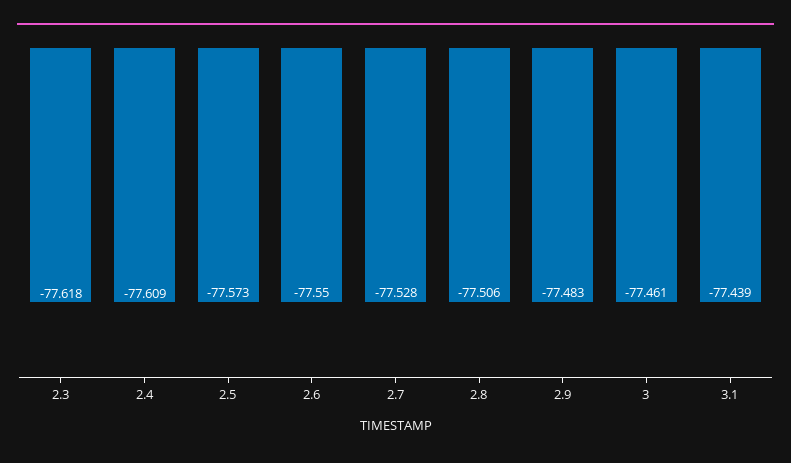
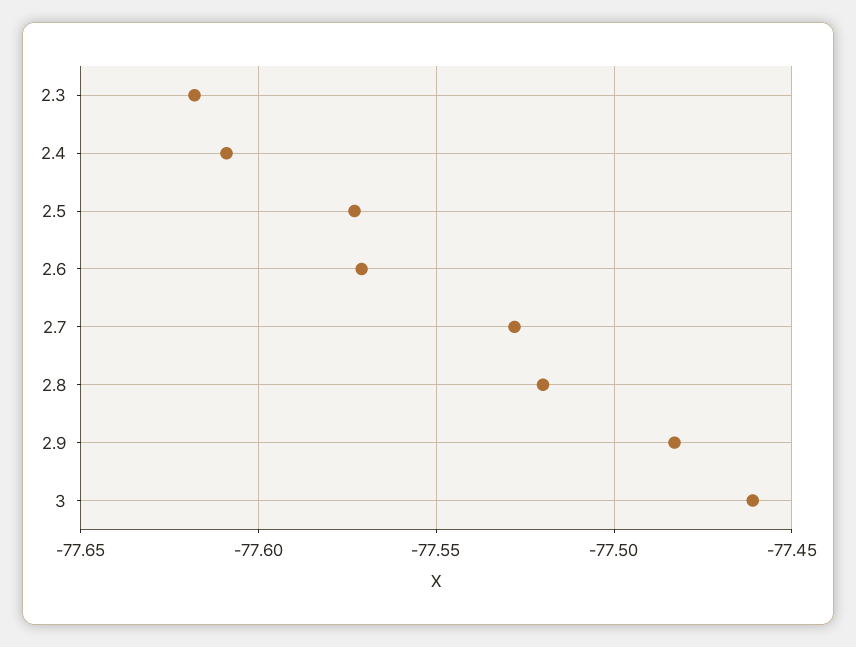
2.6: -77.55 -> -77.57
2.8: -77.506 -> -77.52
3.1: -77.439 -> none

